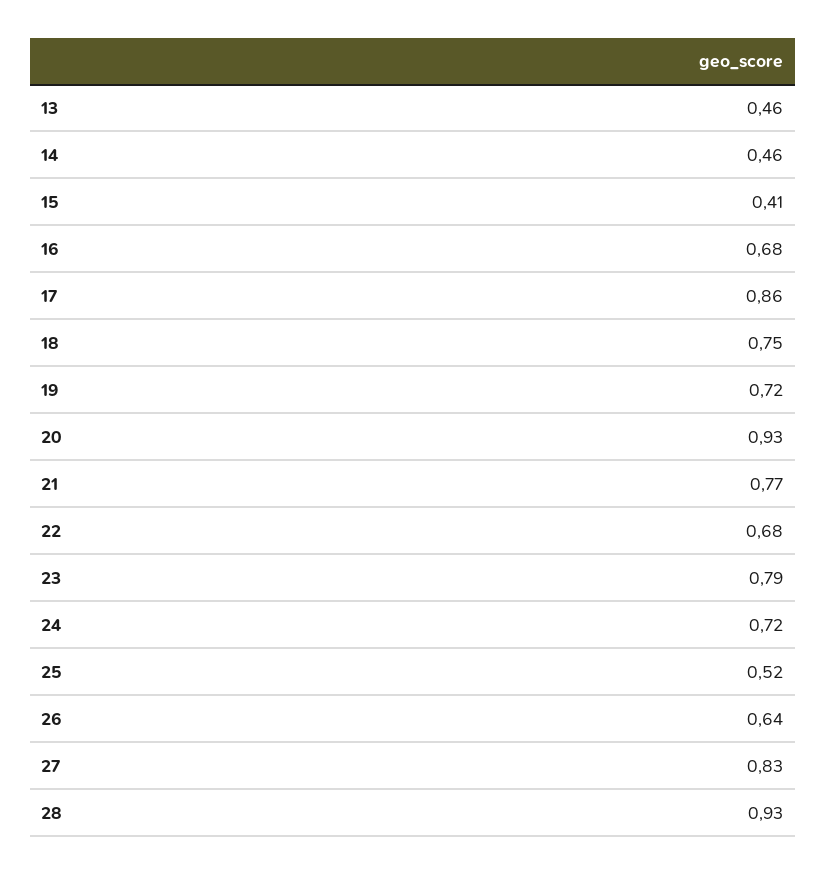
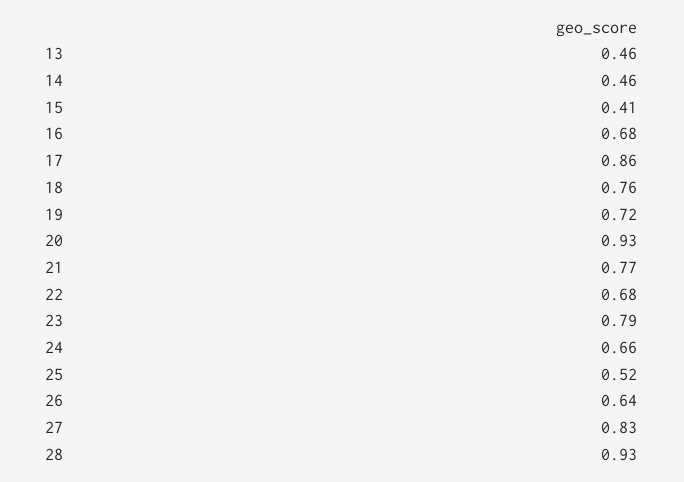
18: 0.75 -> 0.76
24: 0.72 -> 0.66

